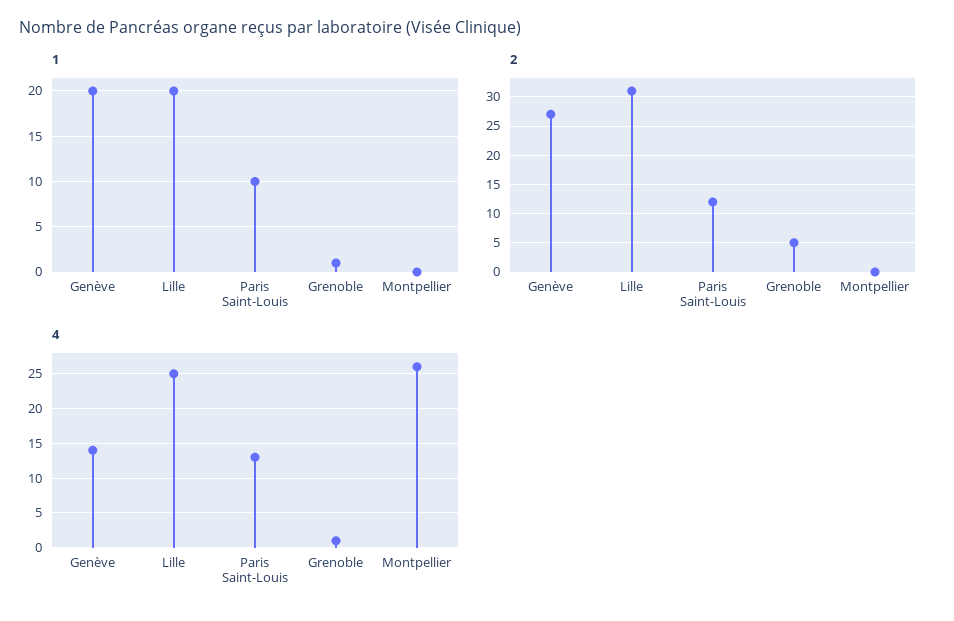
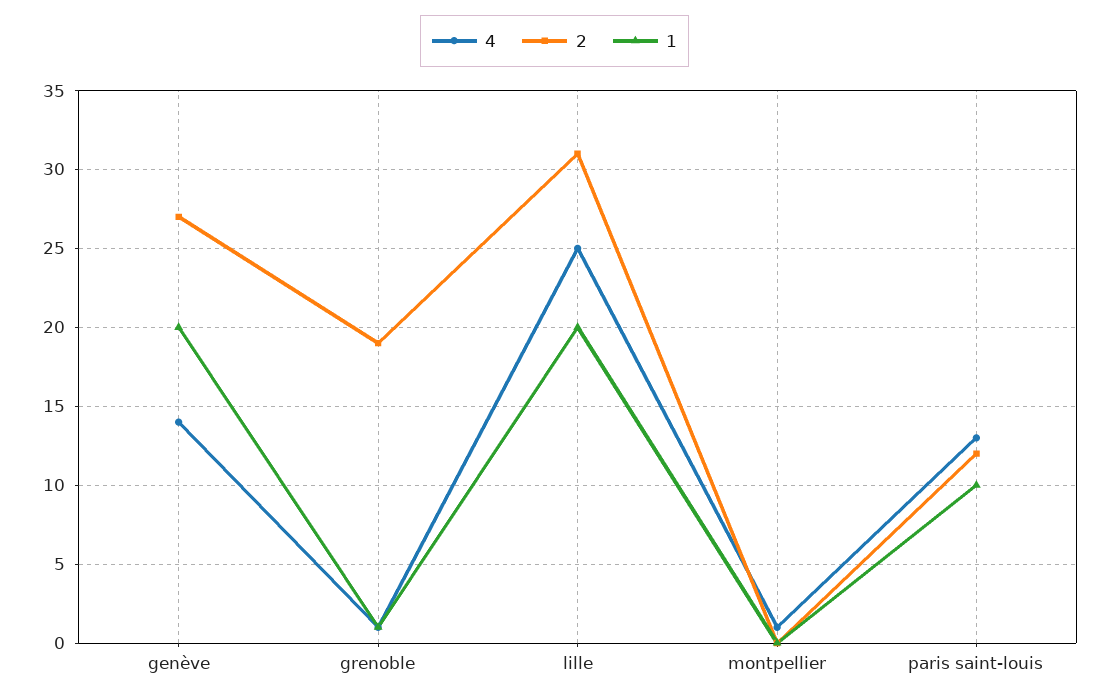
2, Grenoble: 5 -> 19
4, Montpellier: 26 -> 1

